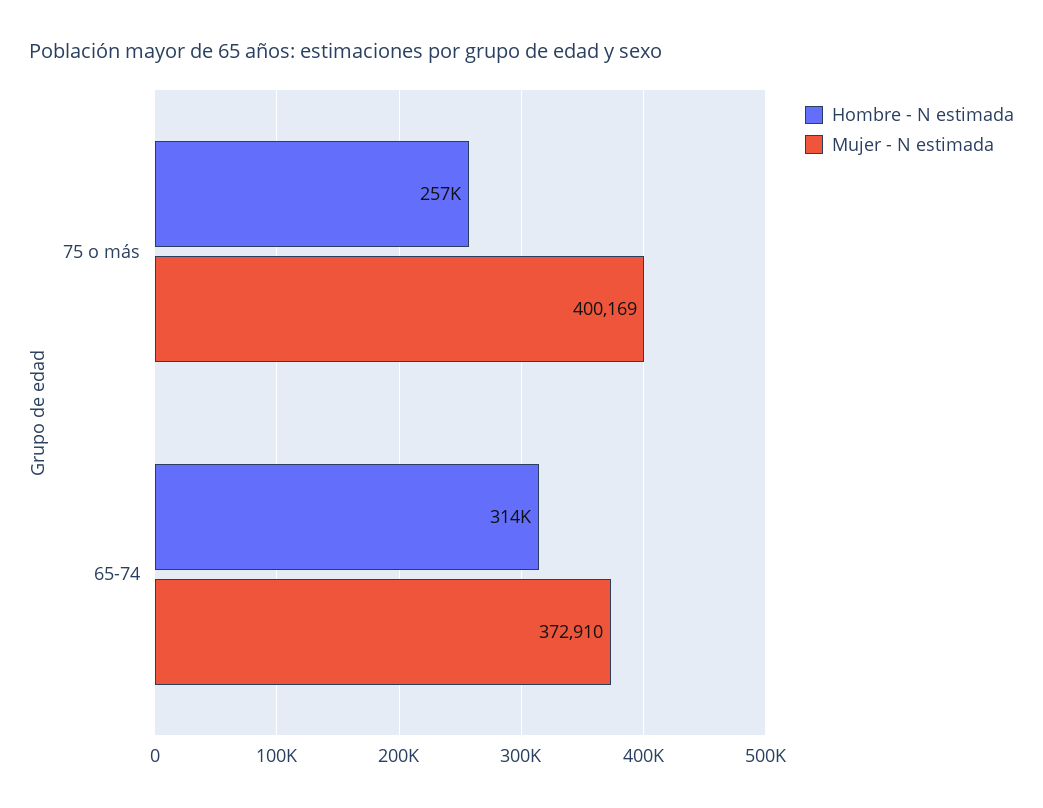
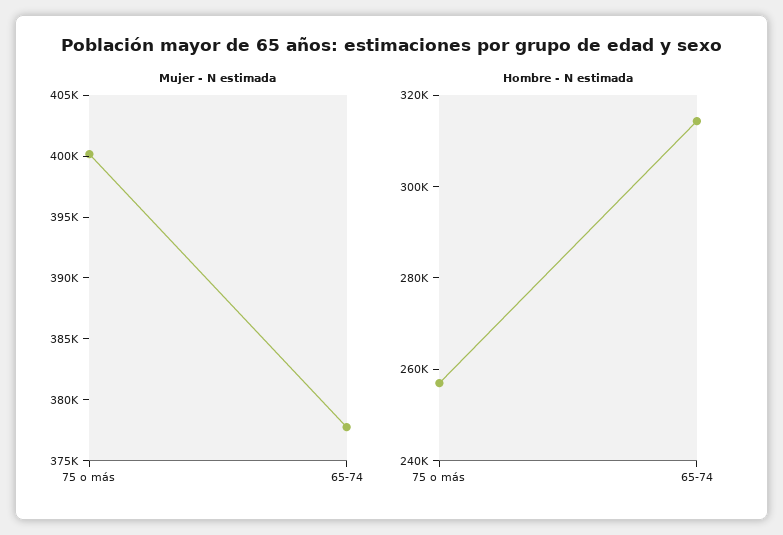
Mujer - N estimada, 65-74: 372910 -> 378000

